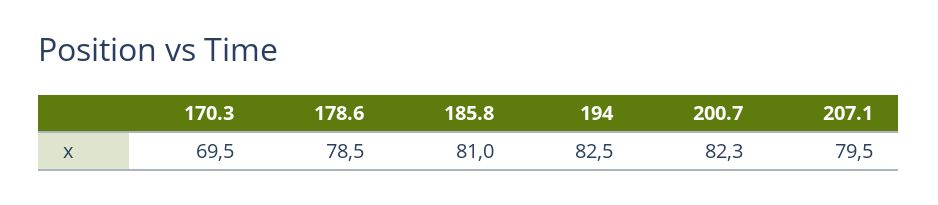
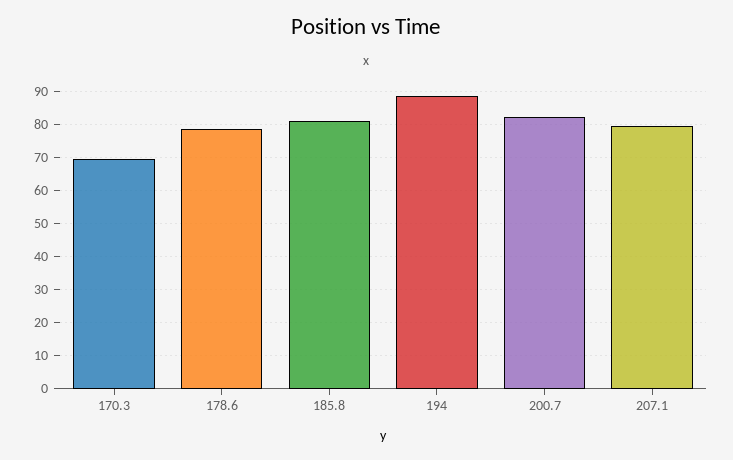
194: 82.5 -> 88

